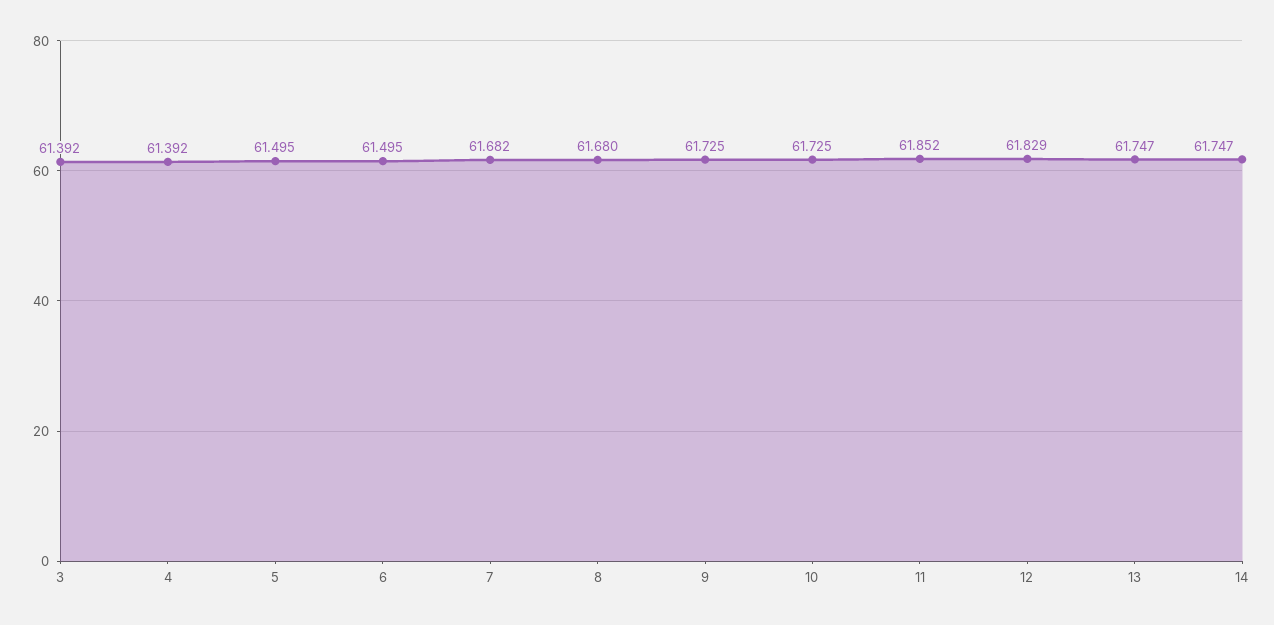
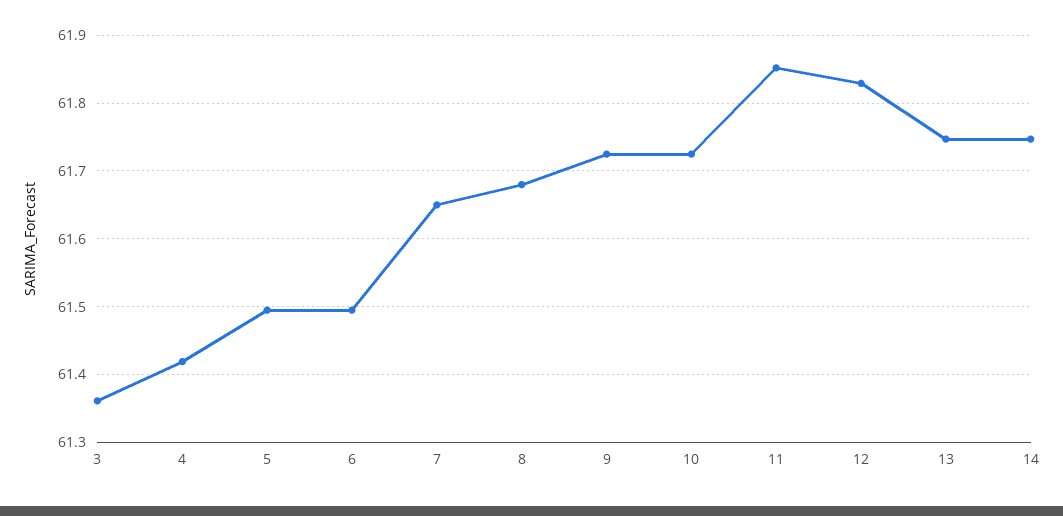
3: 61.392 -> 61.36
4: 61.392 -> 61.42
7: 61.682 -> 61.65

